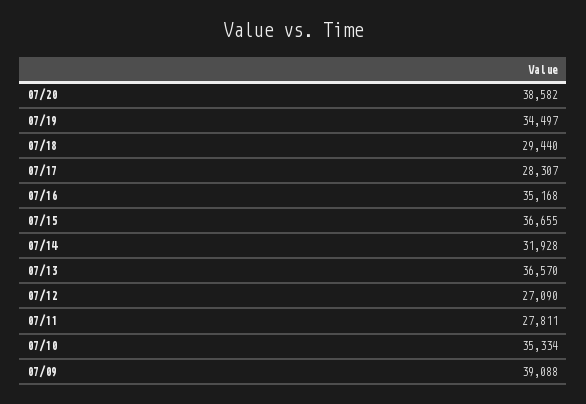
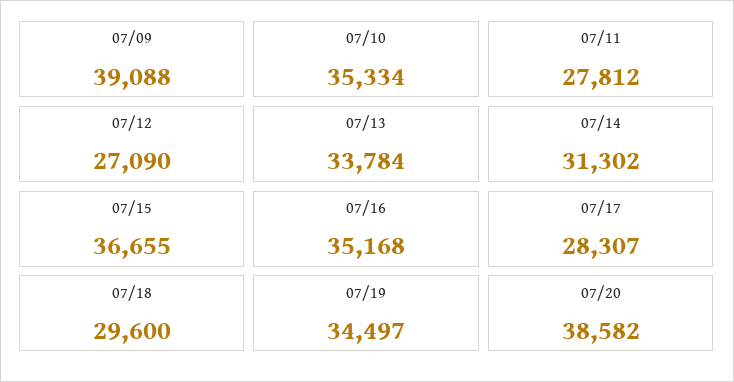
07/18: 29440 -> 29600
07/14: 31928 -> 31302
07/13: 36570 -> 33784
07/11: 27811 -> 27812

